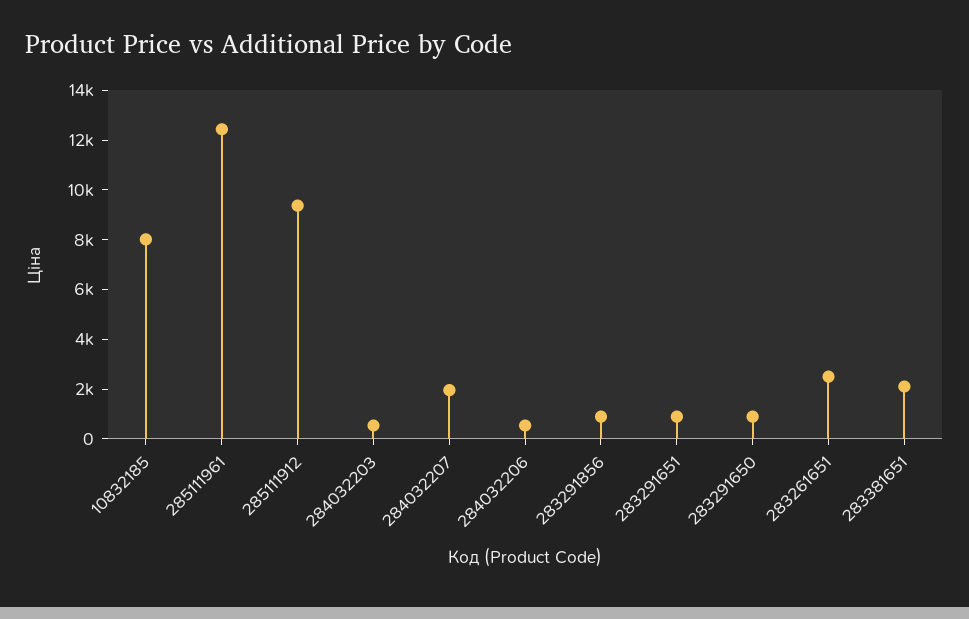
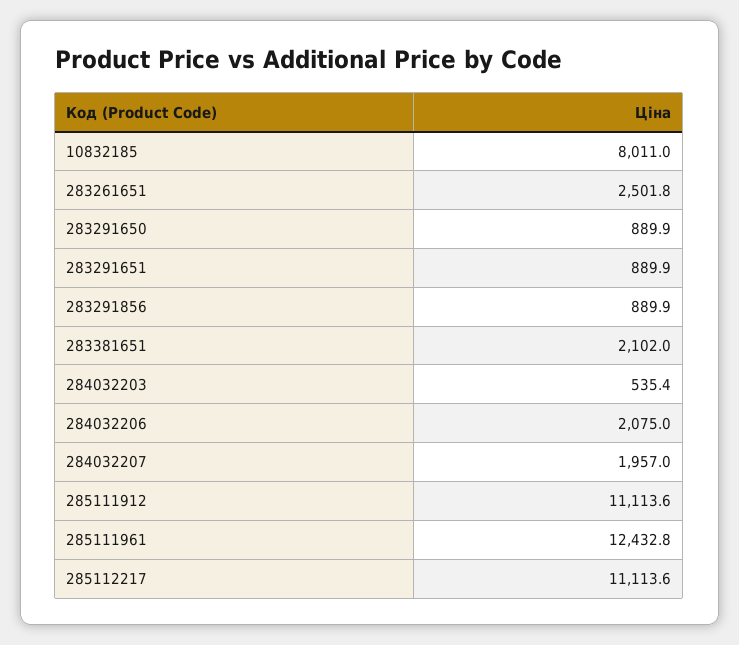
285111912: 9500 -> 11113.6
284032206: 500 -> 2075
285112217: none -> 11113.6

